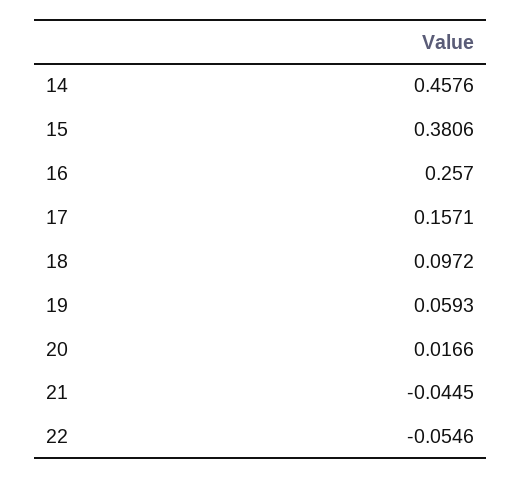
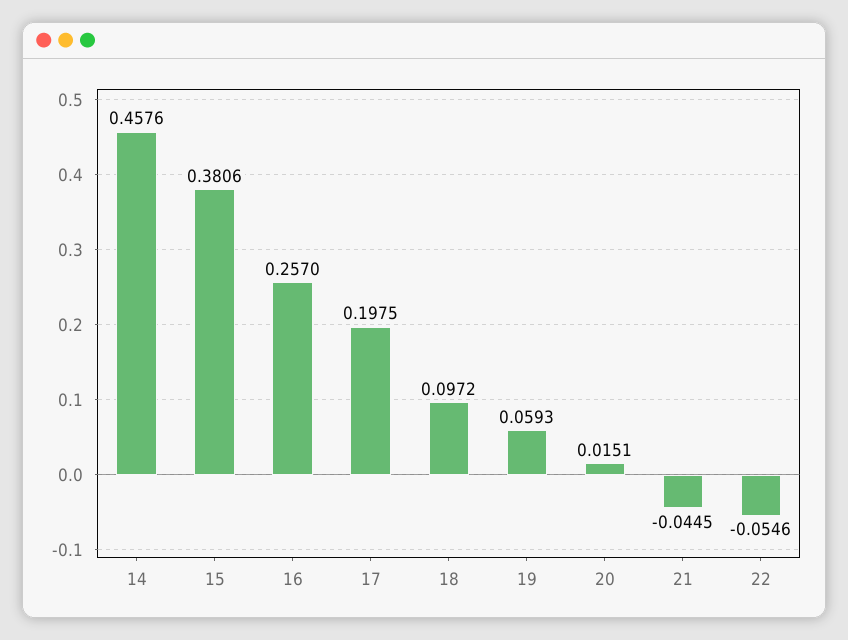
17: 0.1571 -> 0.1975
20: 0.0166 -> 0.0151

